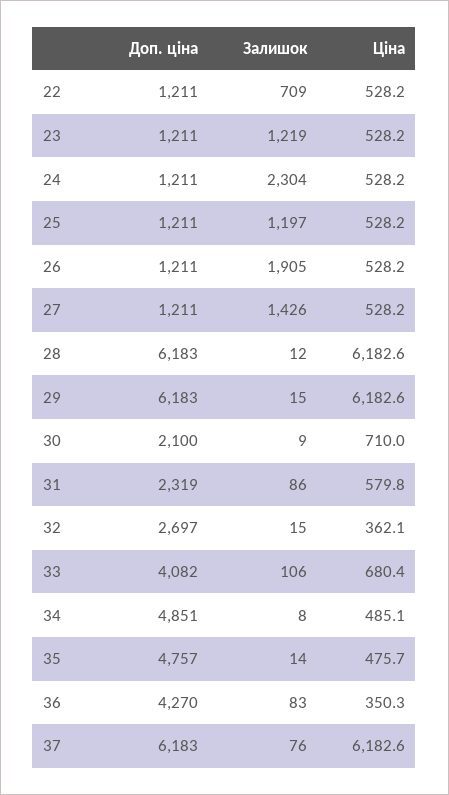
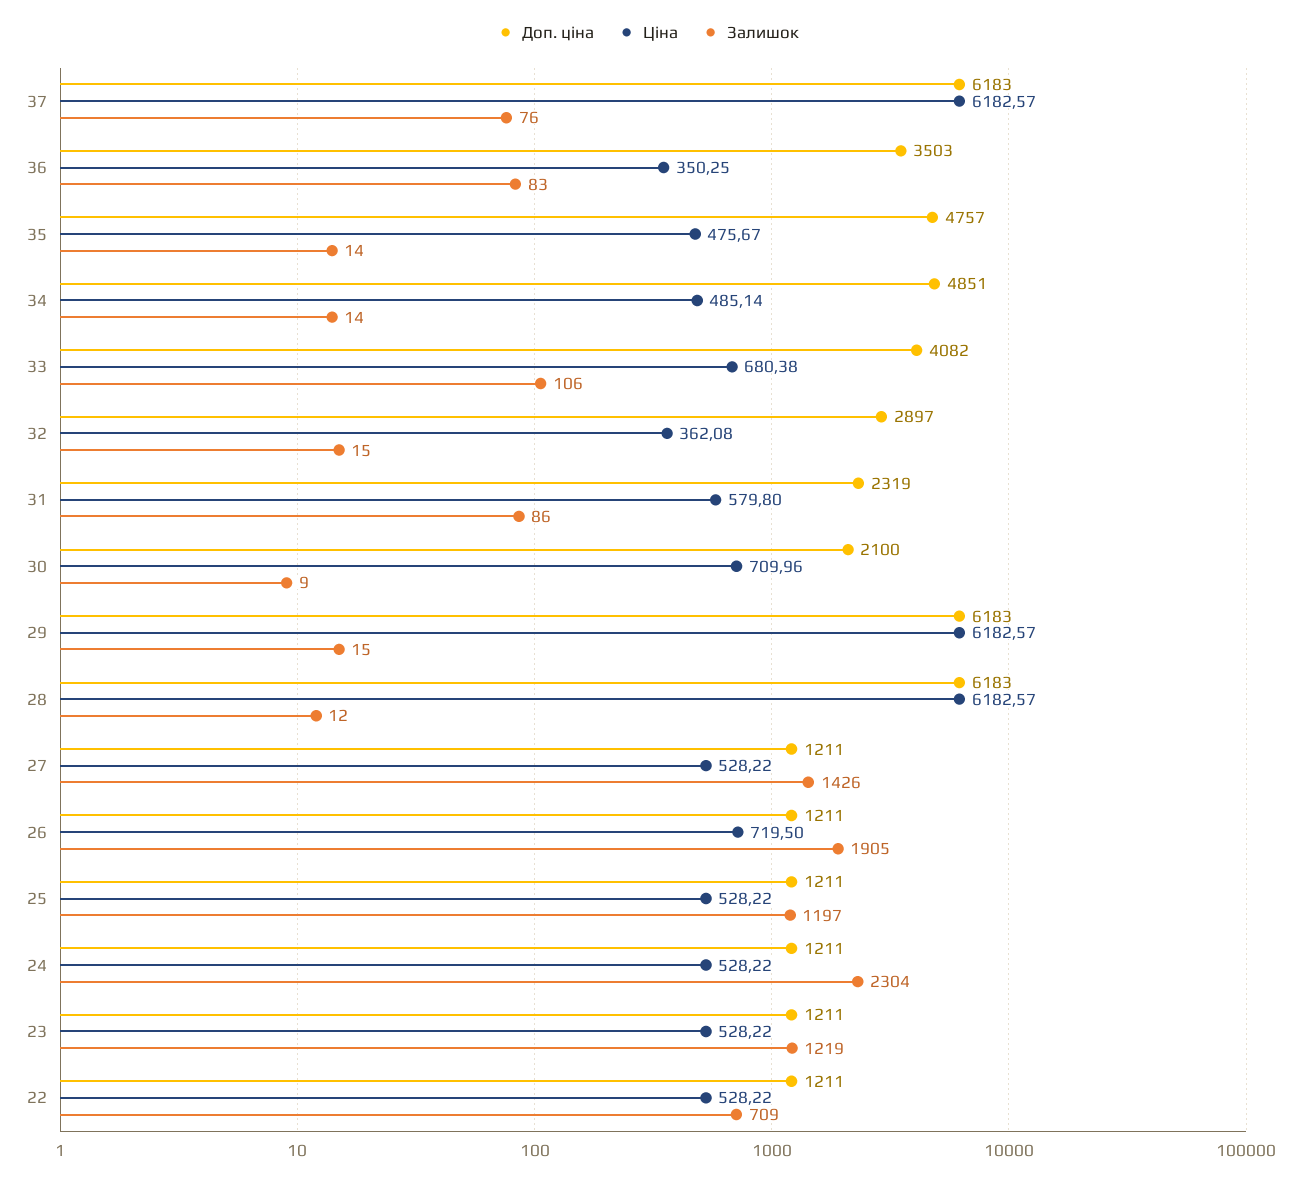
Ціна, 26: 528.2 -> 719.5
Доп. ціна, 32: 2697 -> 2897
Залишок, 34: 8 -> 14
Доп. ціна, 36: 4270 -> 3503

